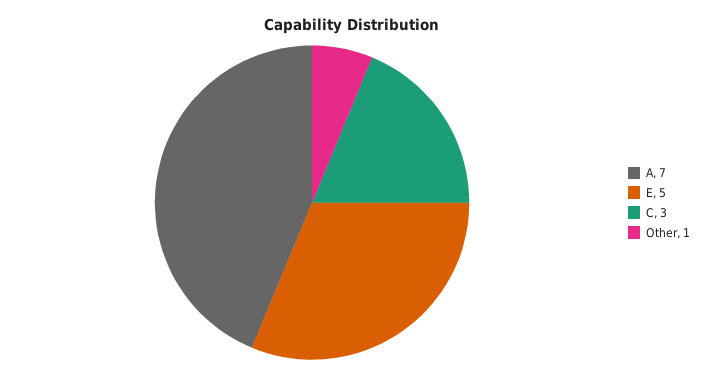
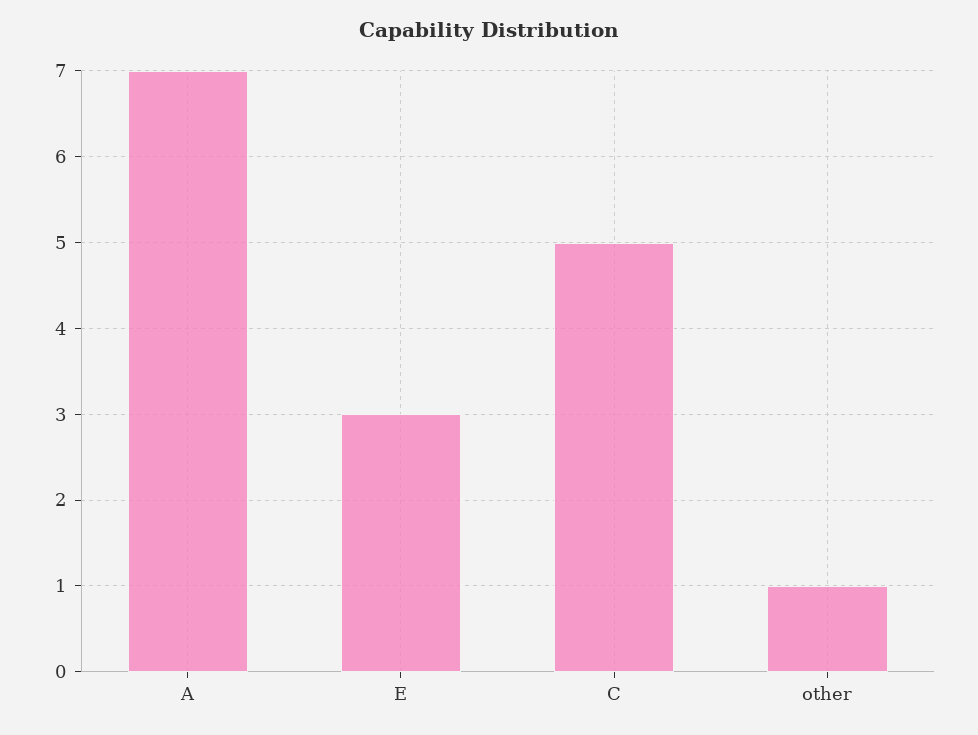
E: 5 -> 3
C: 3 -> 5

